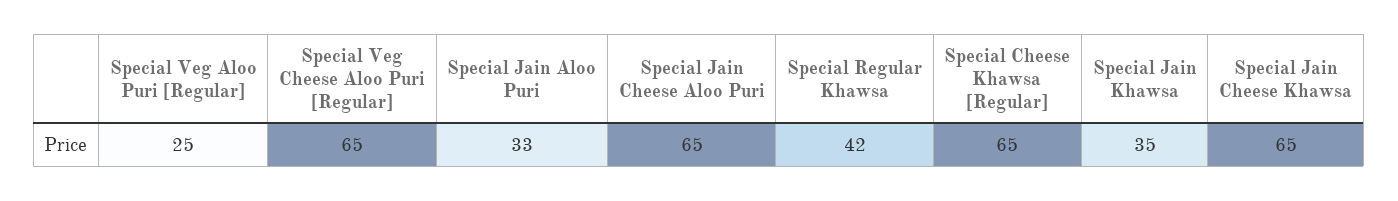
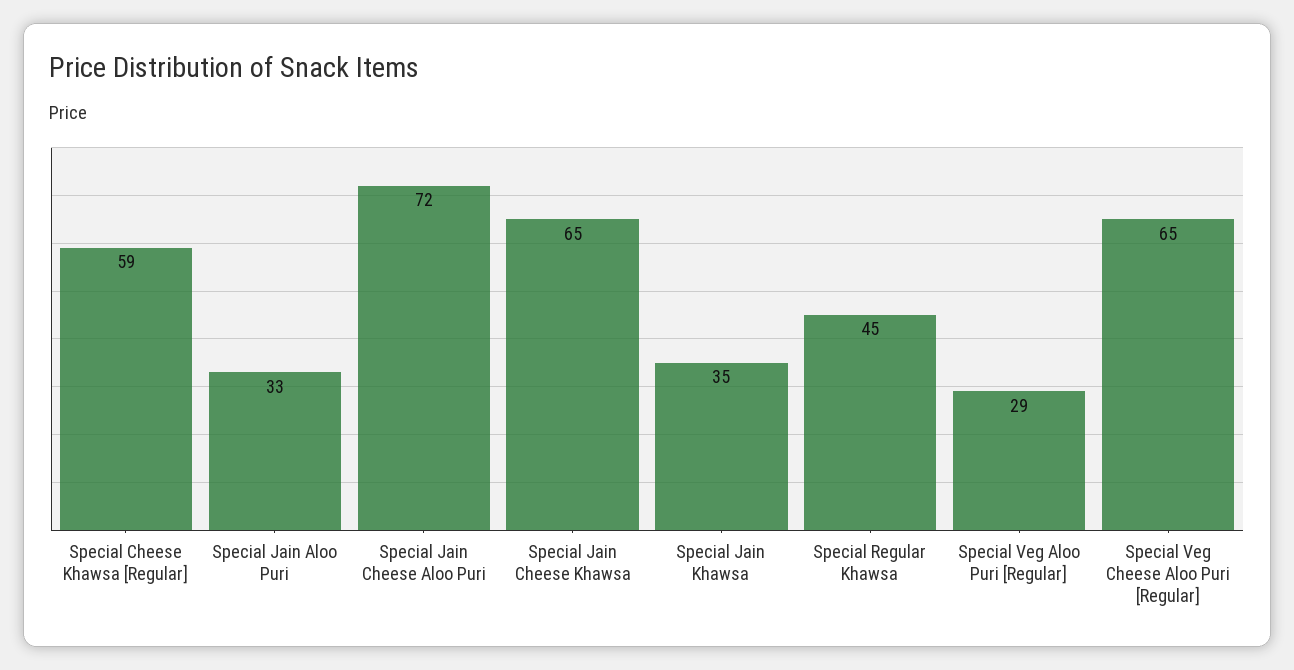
Special Veg Aloo Puri [Regular]: 25 -> 29
Special Jain Cheese Aloo Puri: 65 -> 72
Special Regular Khawsa: 42 -> 45
Special Cheese Khawsa [Regular]: 65 -> 59

